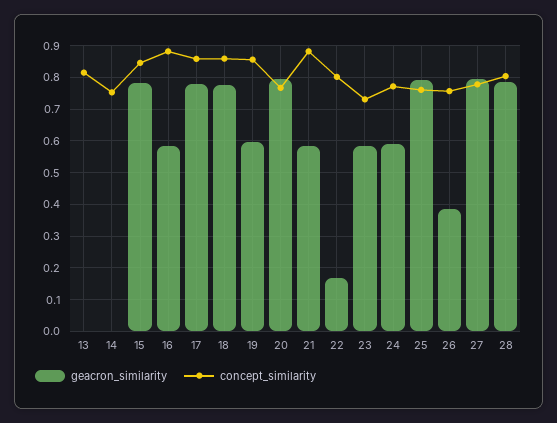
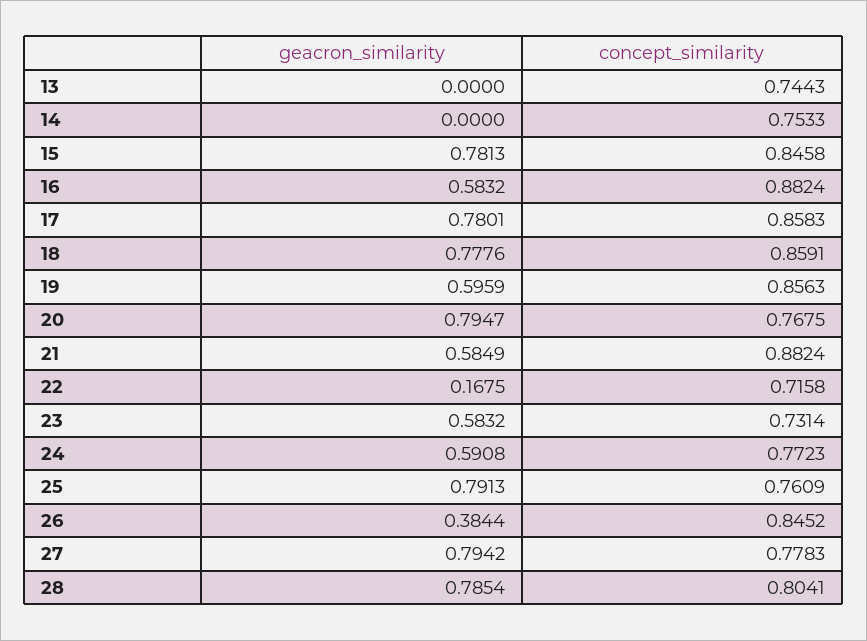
concept_similarity, 13: 0.82 -> 0.7443
concept_similarity, 22: 0.8 -> 0.7158
concept_similarity, 26: 0.76 -> 0.8452

